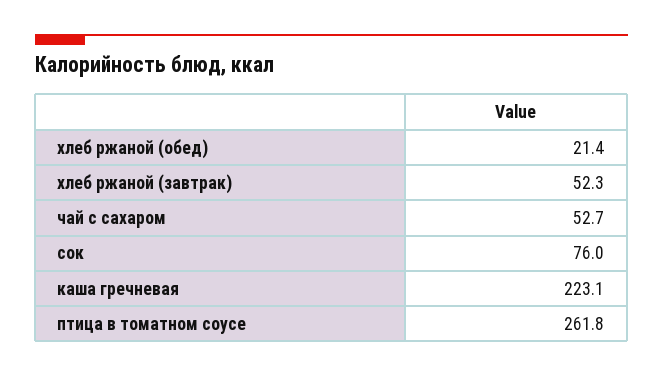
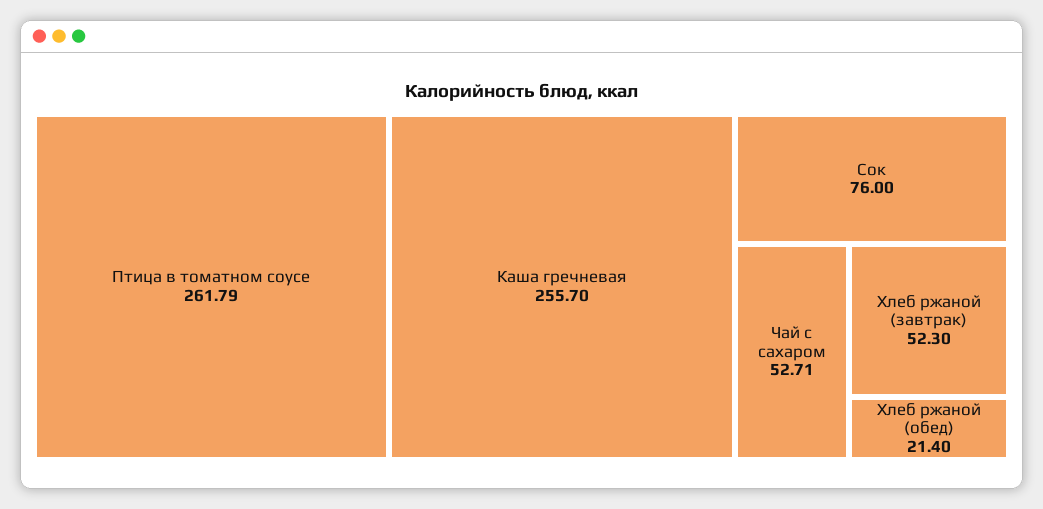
каша гречневая: 223.1 -> 255.7

